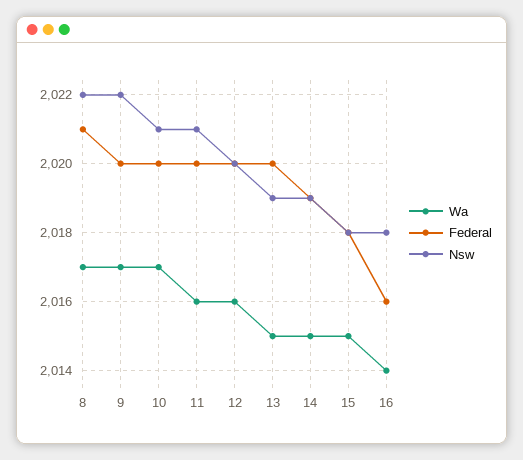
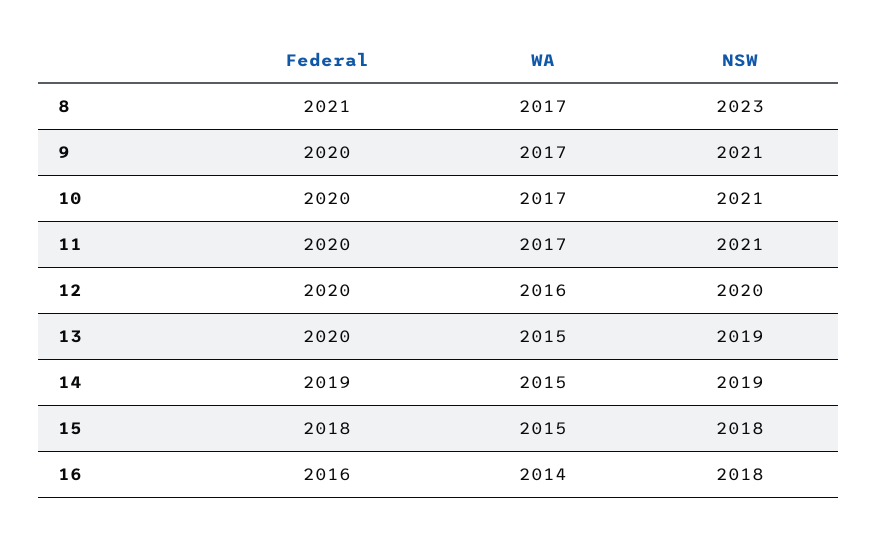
Nsw, 8: 2022 -> 2023
Nsw, 9: 2022 -> 2021
Wa, 11: 2016 -> 2017

